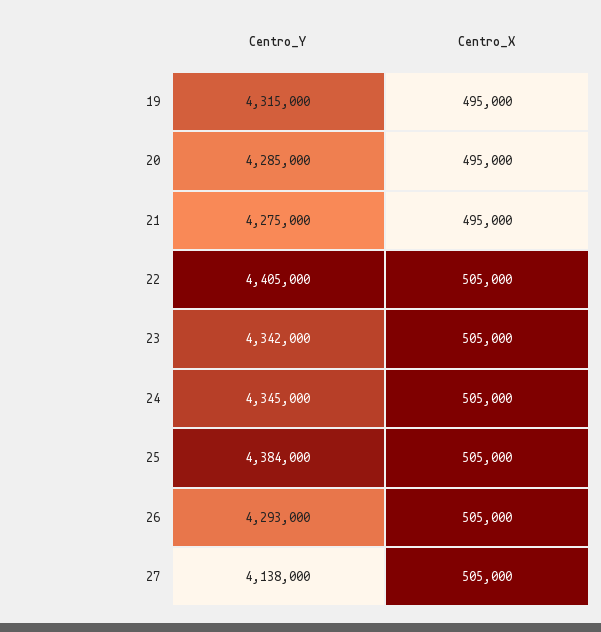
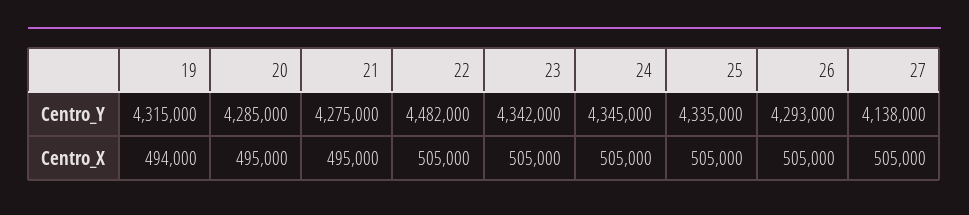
Centro_X, 19: 495000 -> 494000
Centro_Y, 22: 4405000 -> 4482000
Centro_Y, 25: 4384000 -> 4335000

